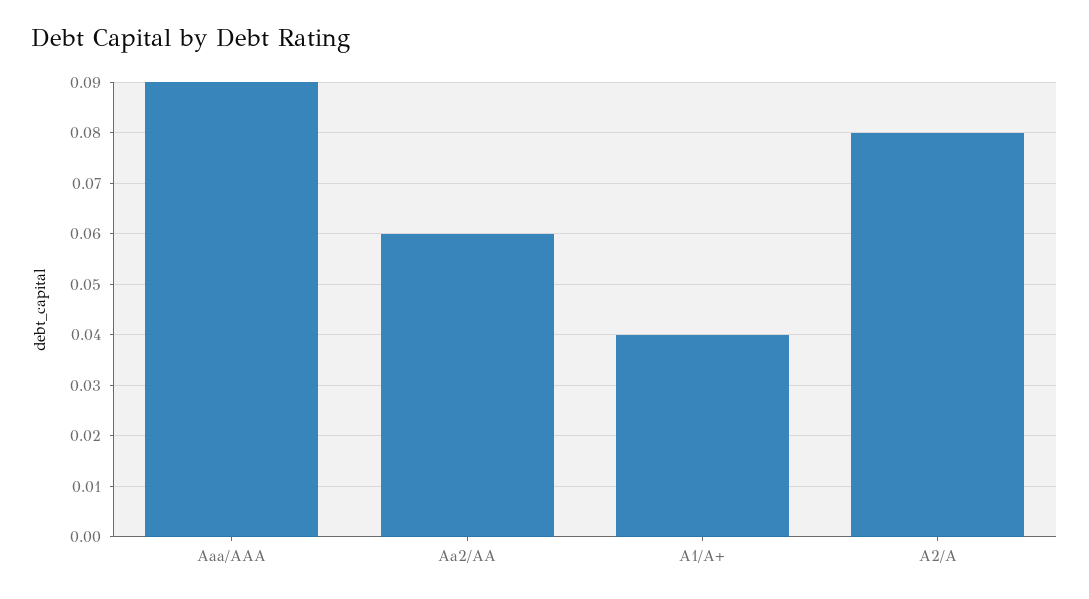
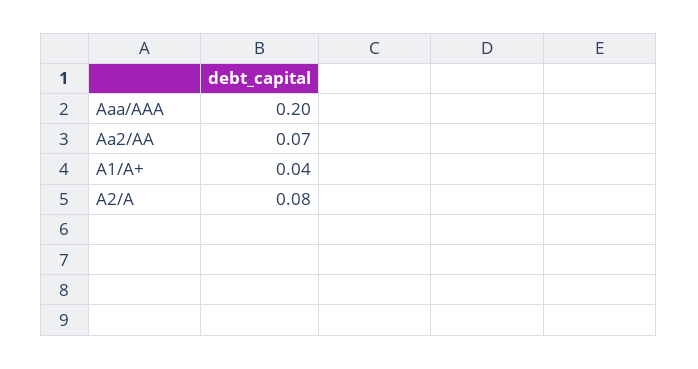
Aaa/AAA: 0.09 -> 0.2
Aa2/AA: 0.06 -> 0.07

